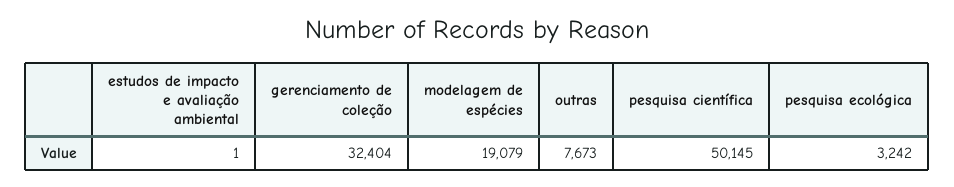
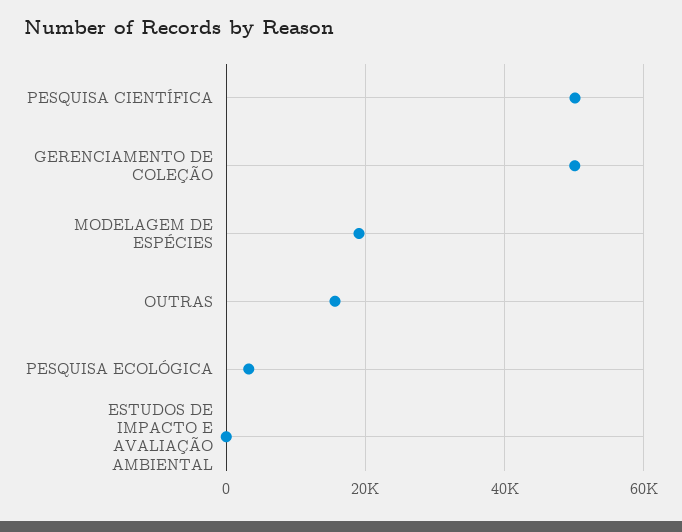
gerenciamento de coleção: 32404 -> 50000
outras: 7673 -> 16000

